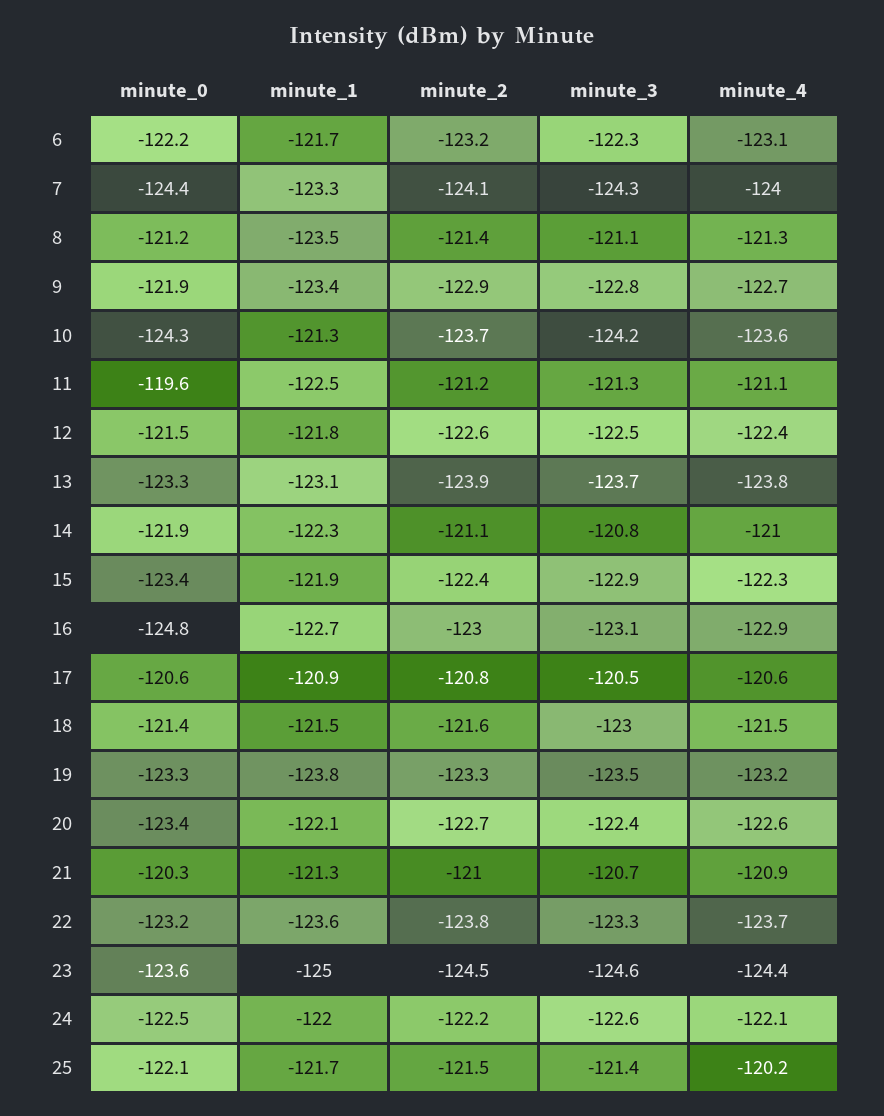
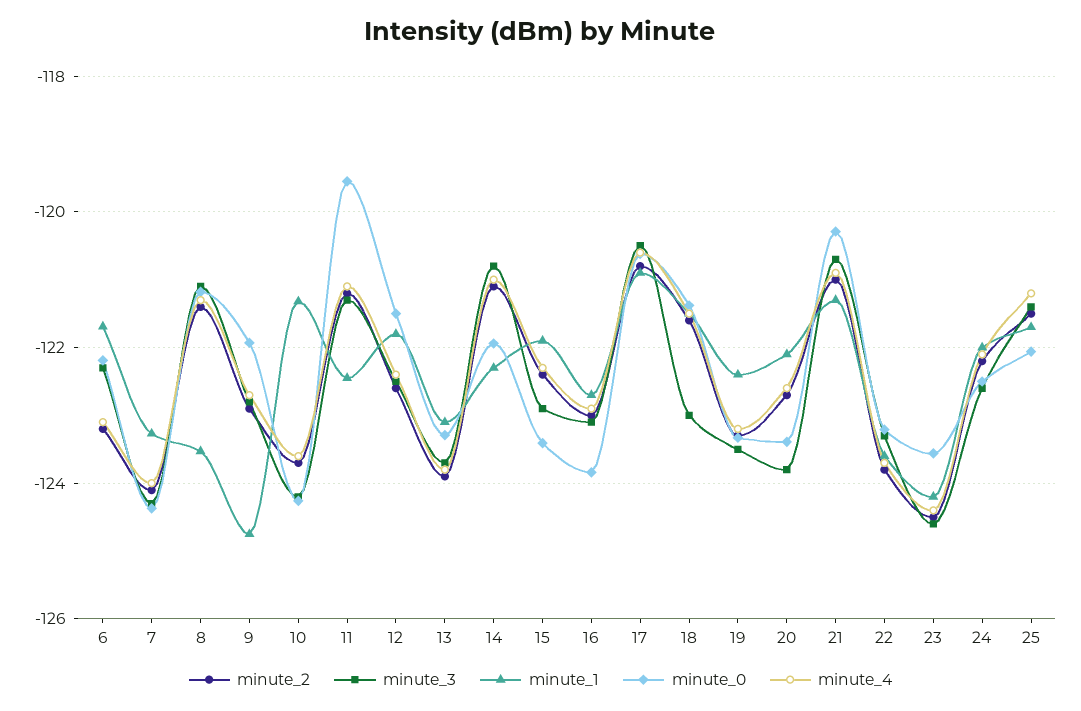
minute_1, 9: -123.4 -> -124.8
minute_0, 16: -124.8 -> -123.8
minute_1, 19: -123.8 -> -122.4
minute_3, 20: -122.4 -> -123.8
minute_1, 23: -125 -> -124.2
minute_4, 25: -120.2 -> -121.2

